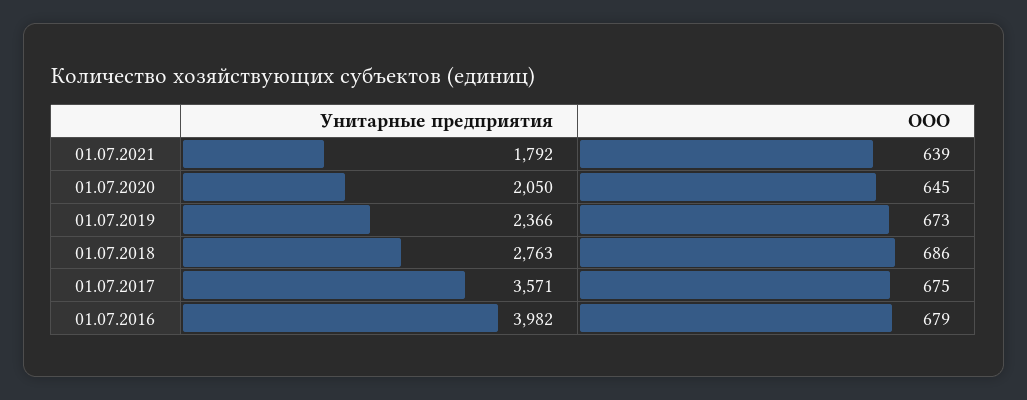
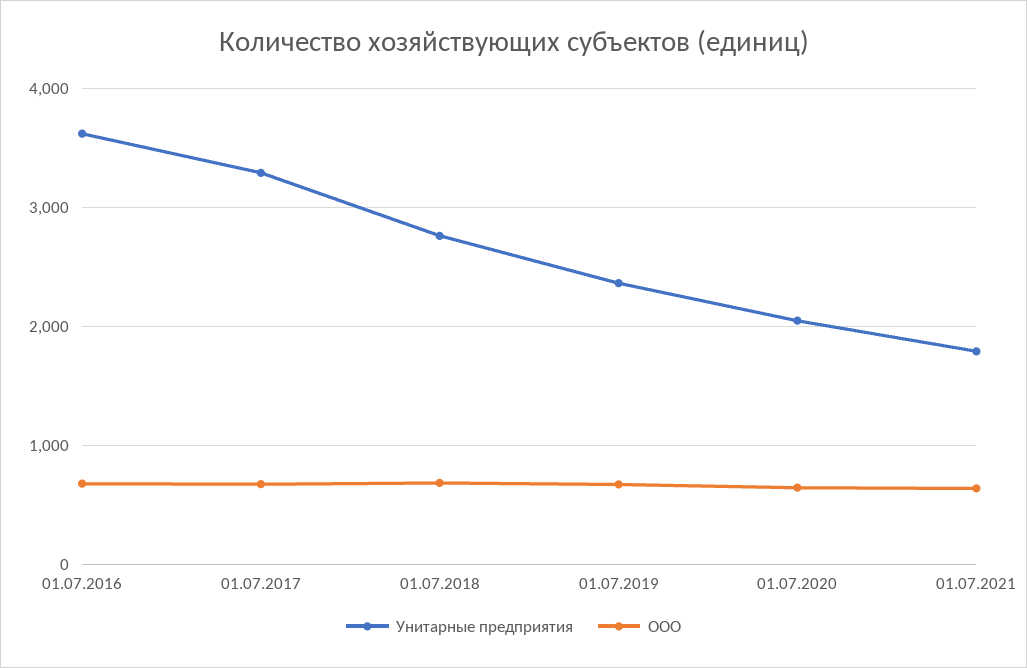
Унитарные предприятия, 01.07.2017: 3571 -> 3300
Унитарные предприятия, 01.07.2016: 3982 -> 3600

